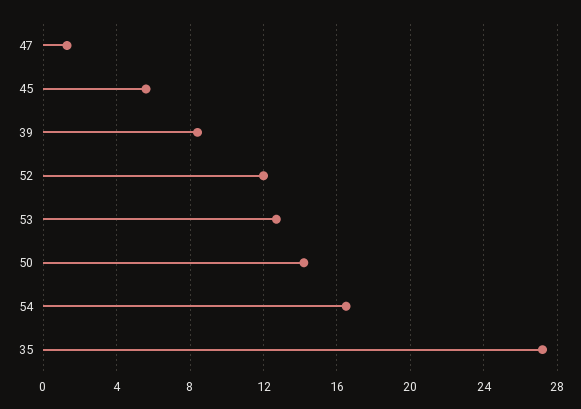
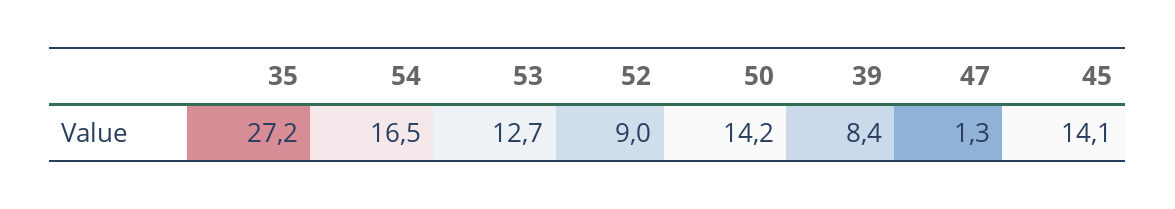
45: 5.5 -> 14.1
52: 12 -> 9

